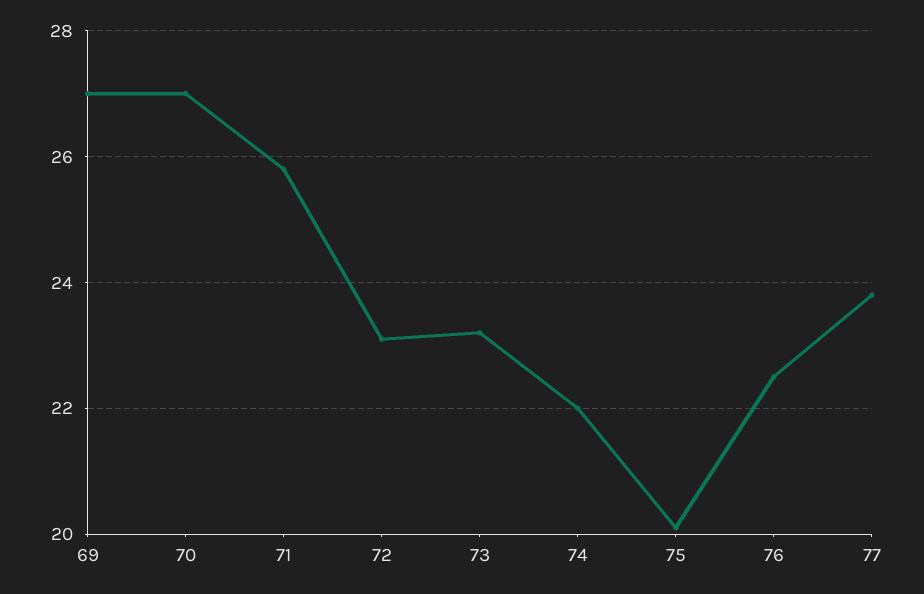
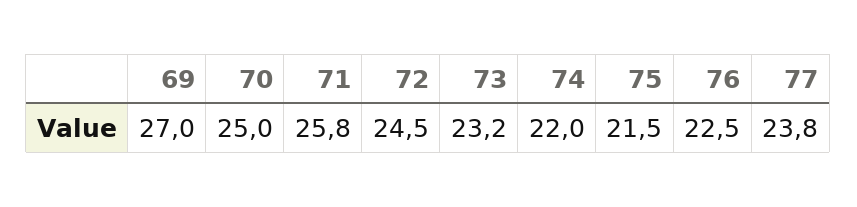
70: 27 -> 25
72: 23 -> 24.5
75: 20 -> 21.5

